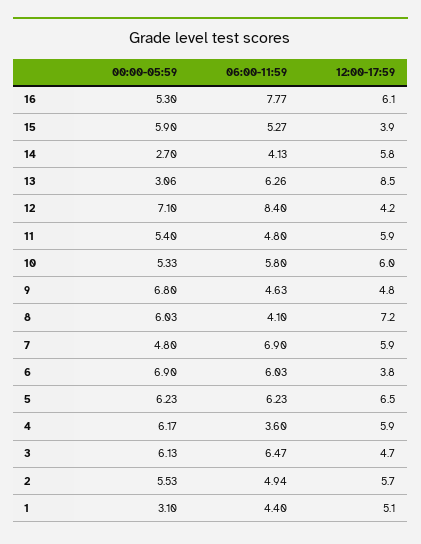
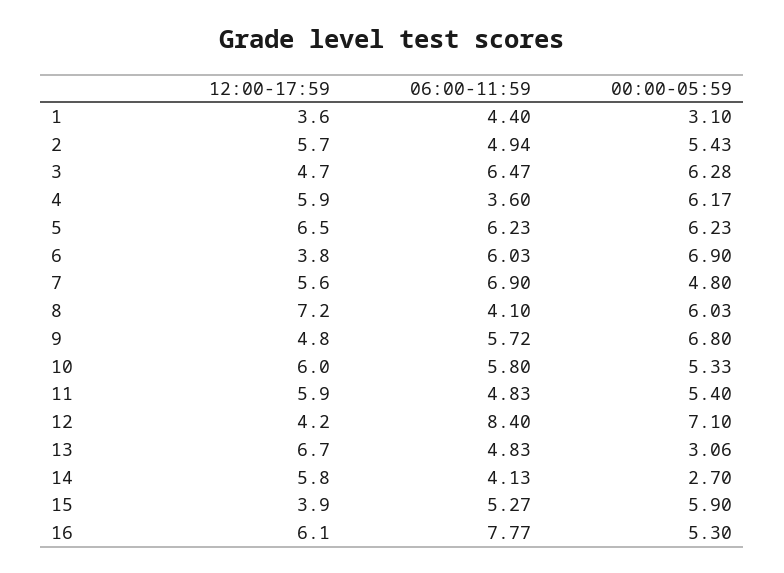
06:00-11:59, 13: 6.26 -> 4.83
12:00-17:59, 13: 8.5 -> 6.7
06:00-11:59, 11: 4.8 -> 4.83
06:00-11:59, 9: 4.63 -> 5.72
12:00-17:59, 7: 5.9 -> 5.6
00:00-05:59, 3: 6.13 -> 6.28
00:00-05:59, 2: 5.53 -> 5.43
12:00-17:59, 1: 5.1 -> 3.6

